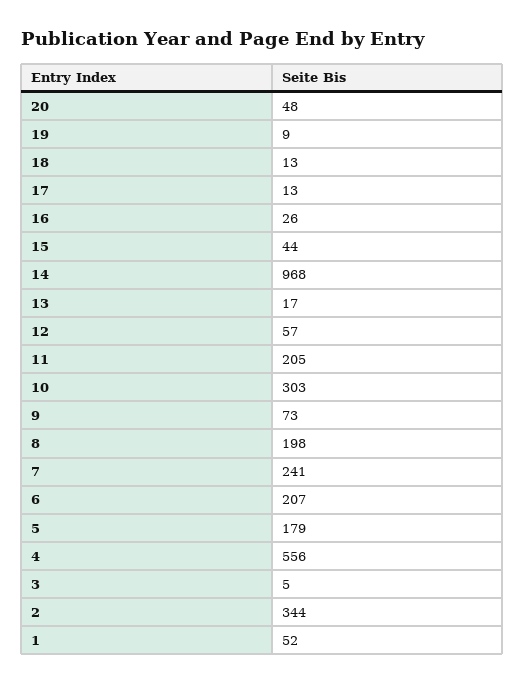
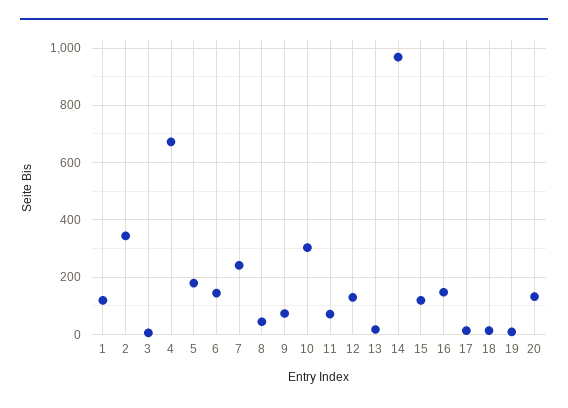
20: 48 -> 125
16: 26 -> 150
15: 44 -> 125
12: 57 -> 125
11: 205 -> 75
8: 198 -> 50
6: 207 -> 150
4: 556 -> 675
1: 52 -> 125

